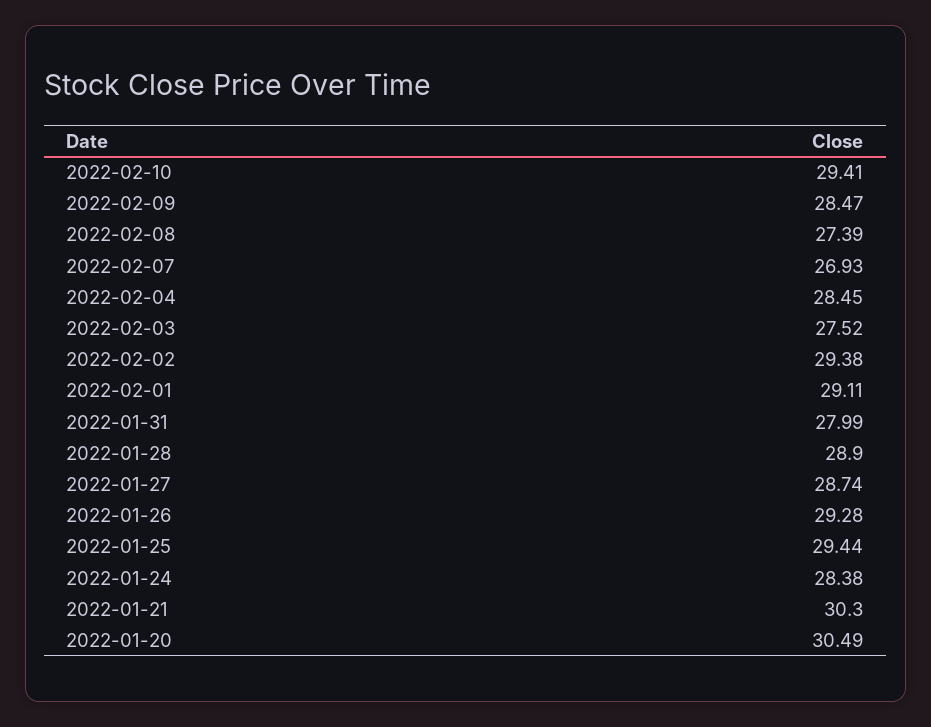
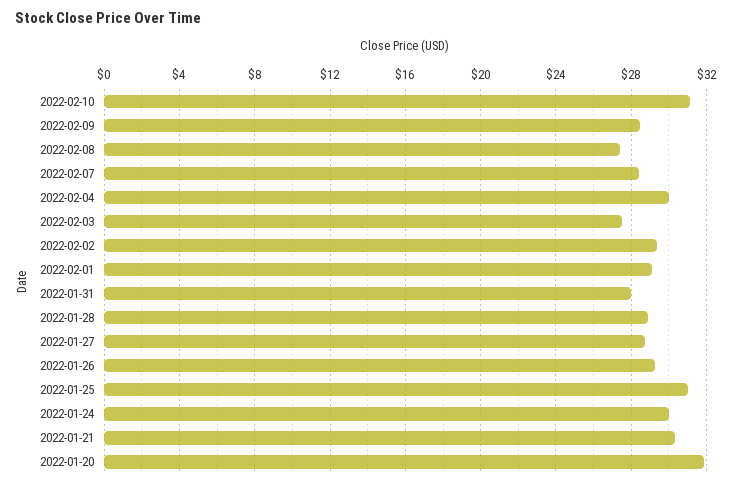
2022-02-10: 29.41 -> 31
2022-02-07: 26.93 -> 28.5
2022-02-04: 28.45 -> 30
2022-01-25: 29.44 -> 31
2022-01-24: 28.38 -> 30
2022-01-20: 30.49 -> 32

